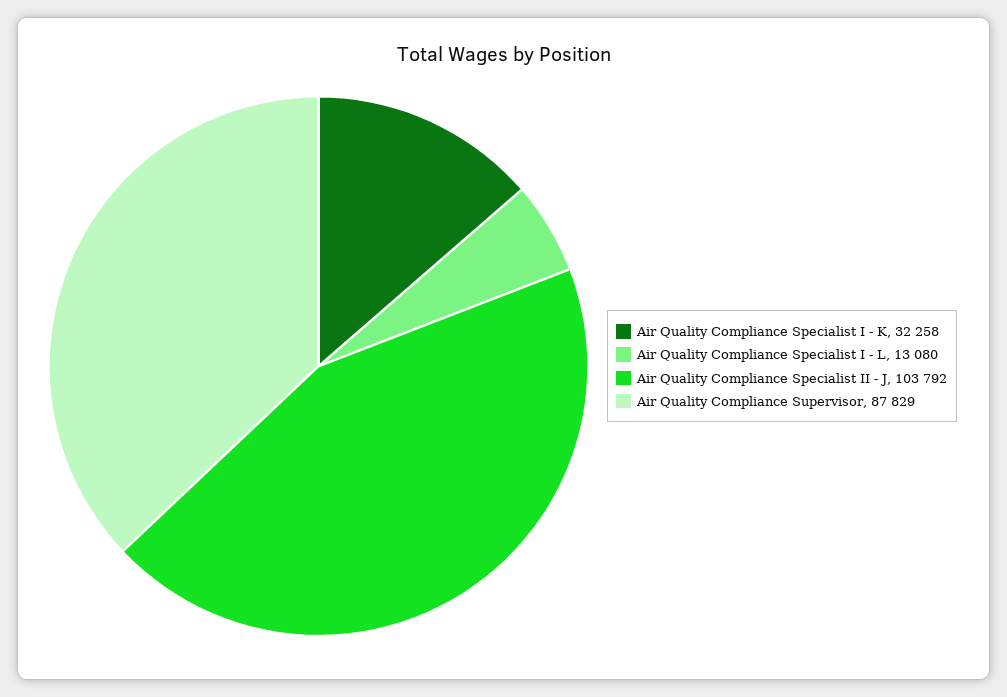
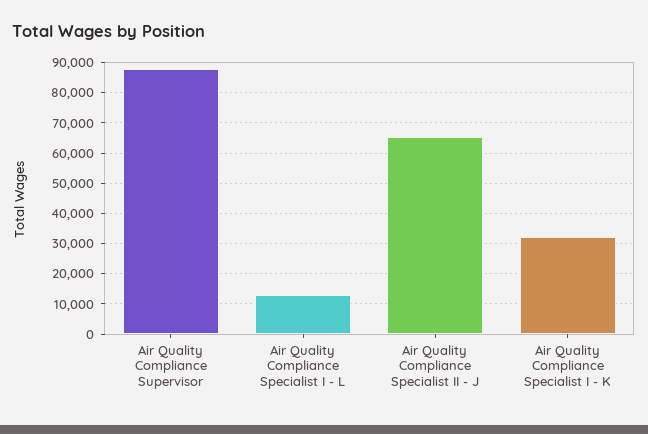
Air Quality Compliance Specialist II - J: 103792 -> 66000

